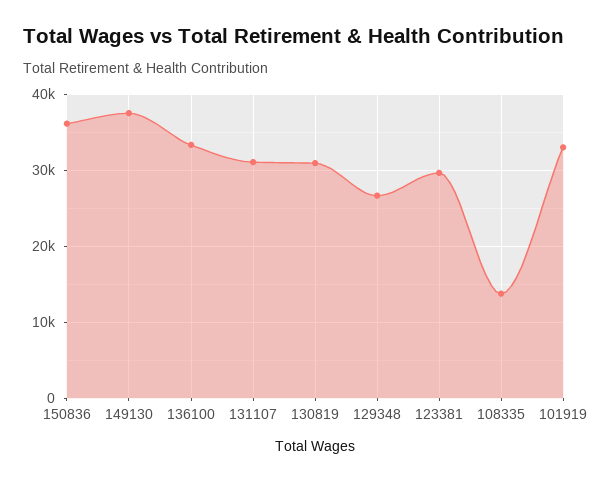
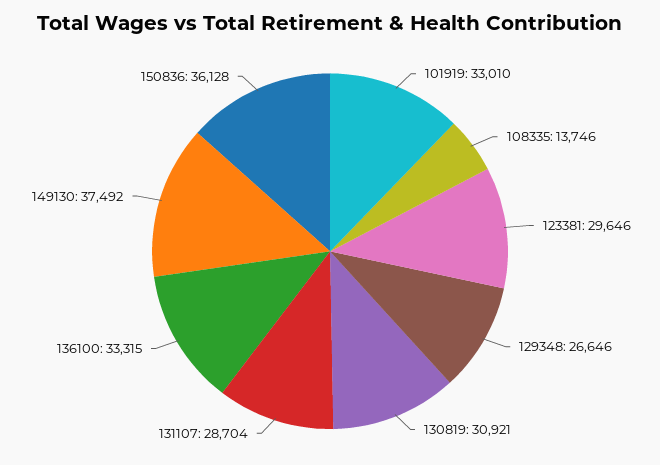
131107: 31000 -> 28704

